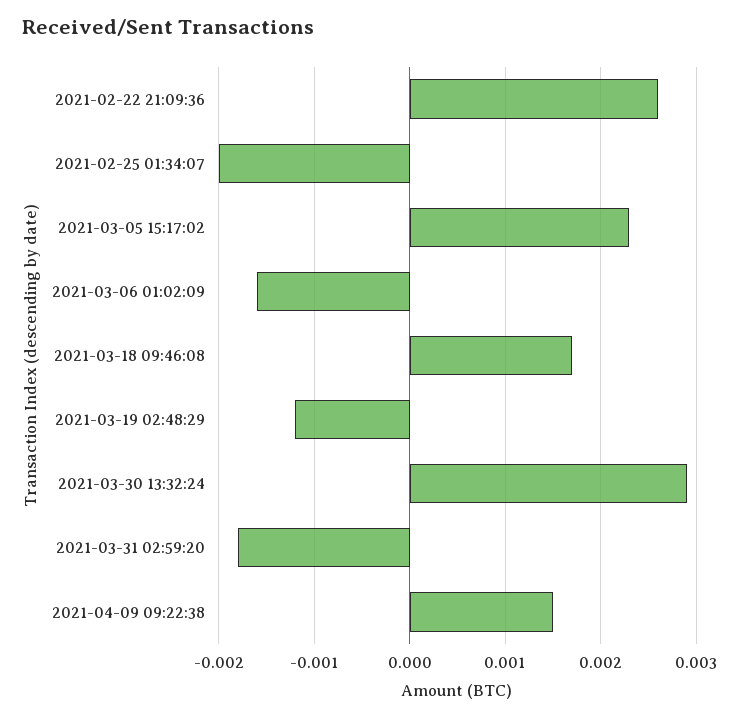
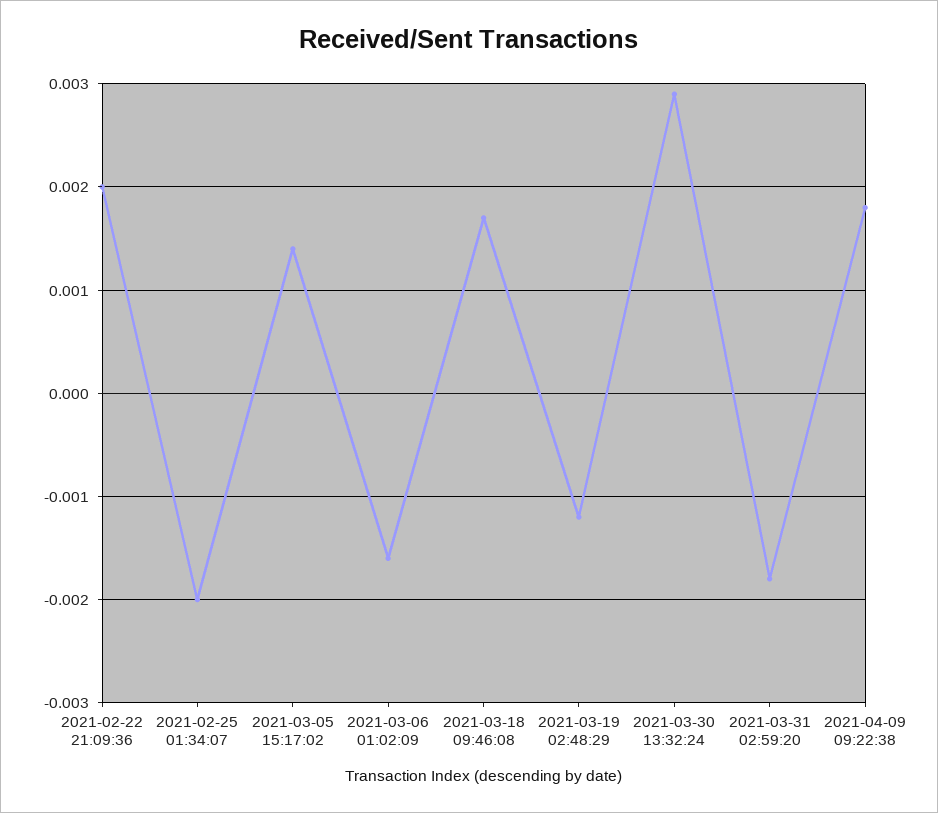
2021-02-22 21:09:36: 0.0026 -> 0.002
2021-03-05 15:17:02: 0.0023 -> 0.0014
2021-04-09 09:22:38: 0.0015 -> 0.0018

